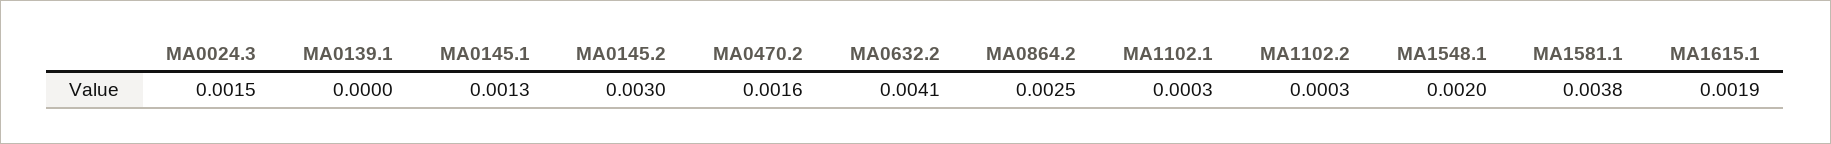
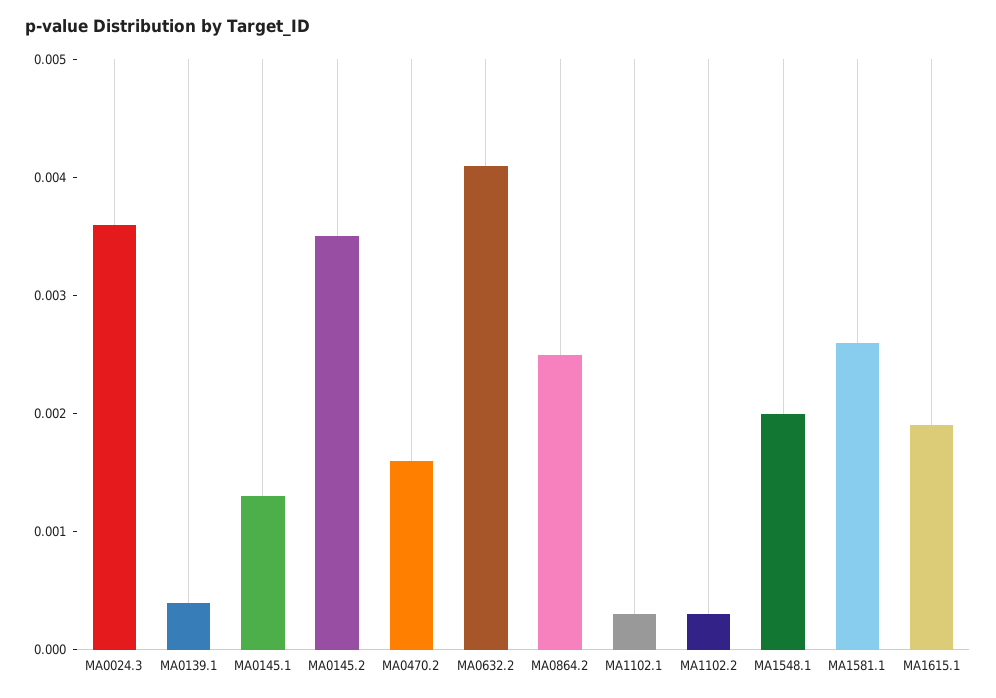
MA0024.3: 0.0015 -> 0.0036
MA0139.1: 0 -> 0.0004
MA0145.2: 0.003 -> 0.0035
MA1581.1: 0.0038 -> 0.0026

